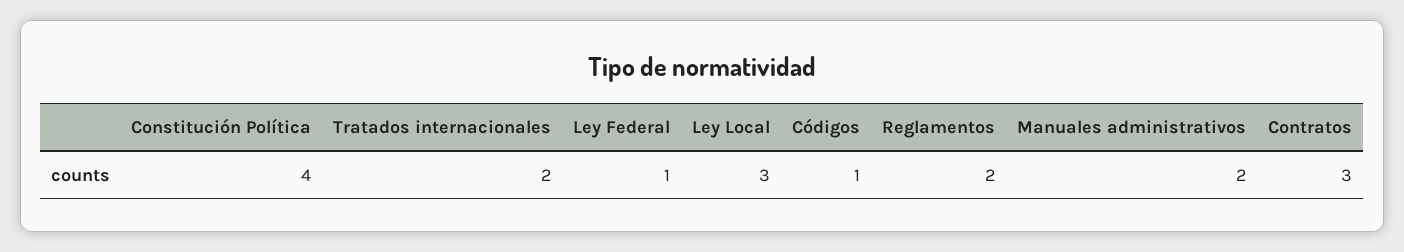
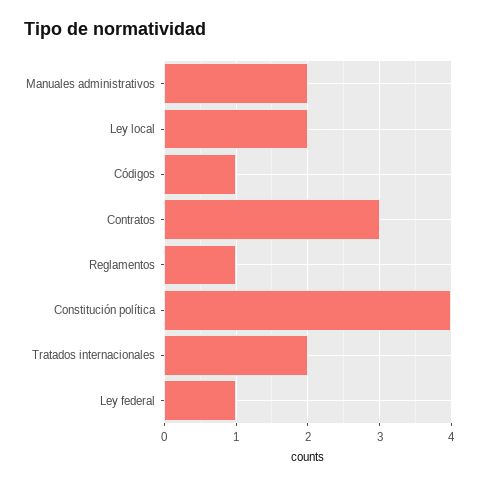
Ley Local: 3 -> 2
Reglamentos: 2 -> 1

